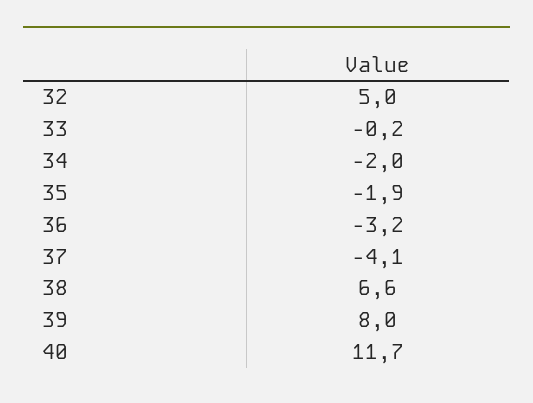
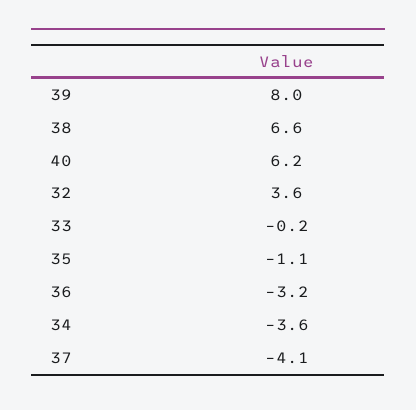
32: 5 -> 3.6
34: -2 -> -3.6
35: -1.9 -> -1.1
40: 11.7 -> 6.2

